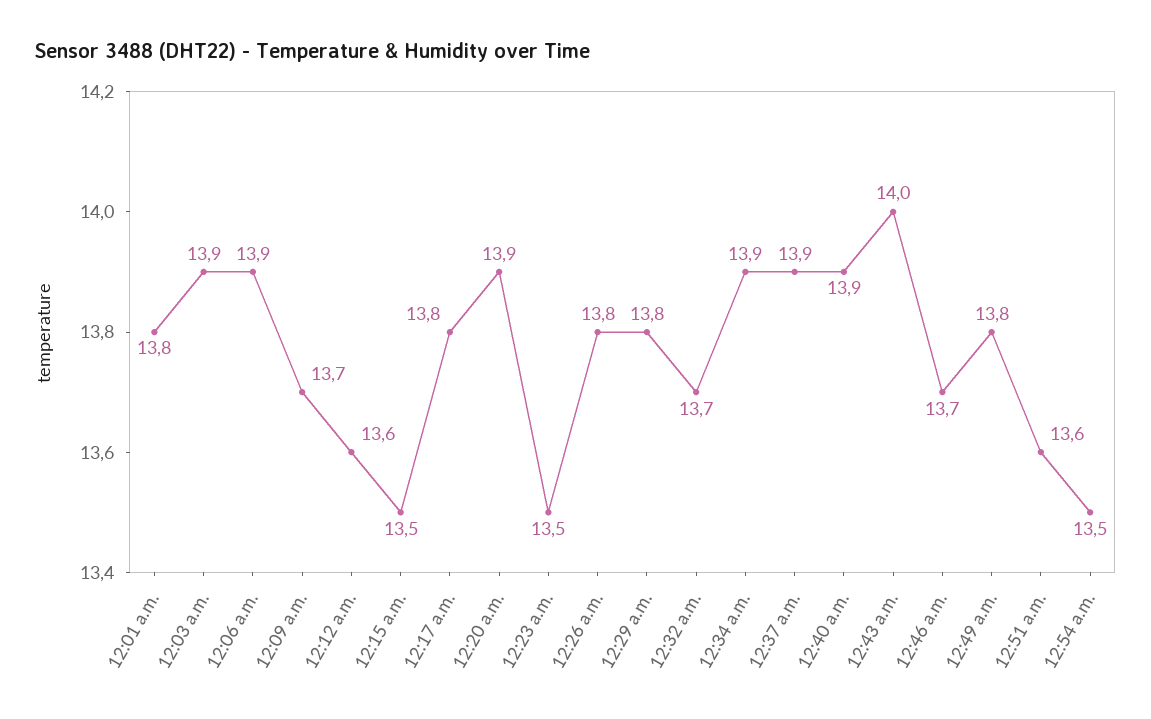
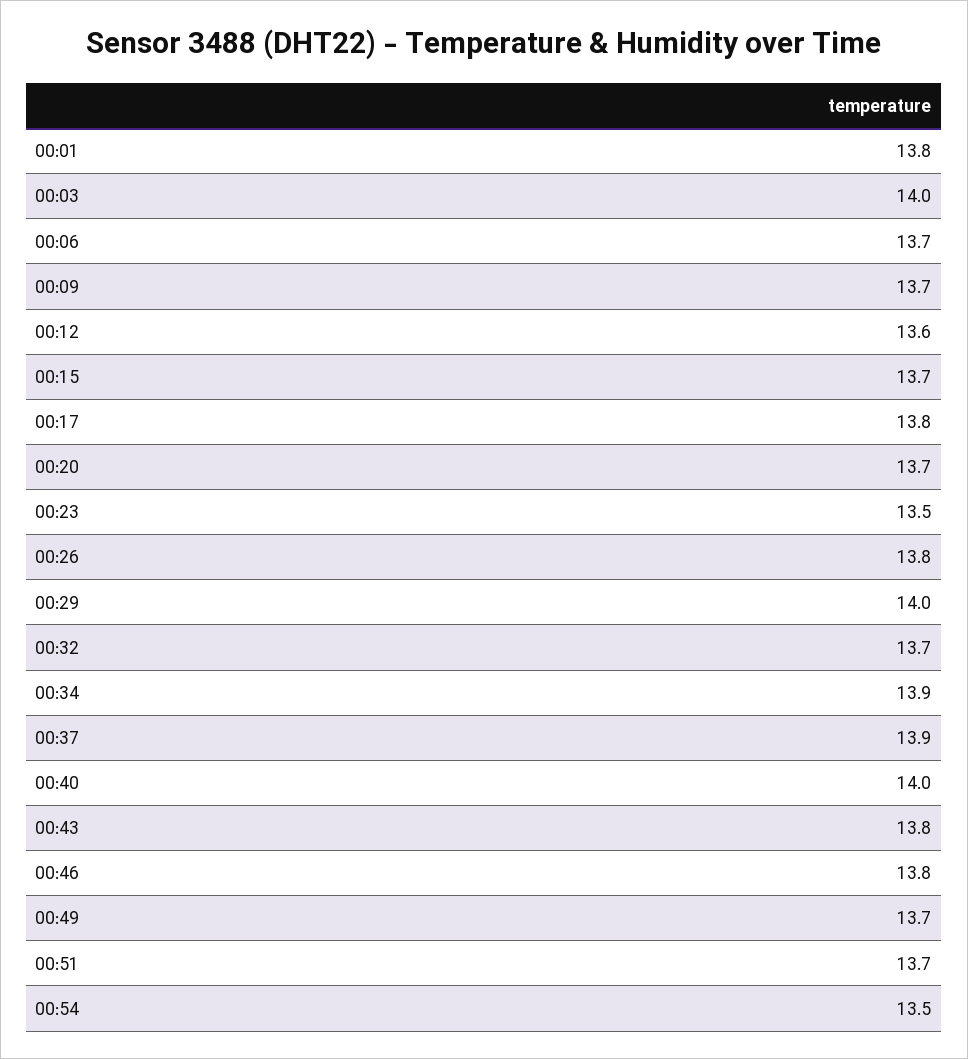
12:03 a.m.: 13.9 -> 14
12:06 a.m.: 13.9 -> 13.7
12:15 a.m.: 13.5 -> 13.7
12:20 a.m.: 13.9 -> 13.7
12:29 a.m.: 13.8 -> 14
12:40 a.m.: 13.9 -> 14
12:43 a.m.: 14 -> 13.8
12:46 a.m.: 13.7 -> 13.8
12:49 a.m.: 13.8 -> 13.7
12:51 a.m.: 13.6 -> 13.7

